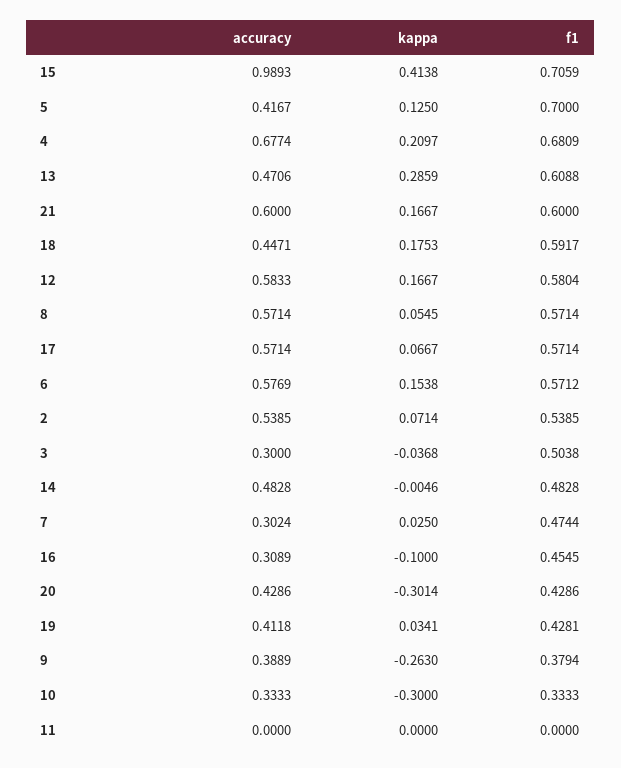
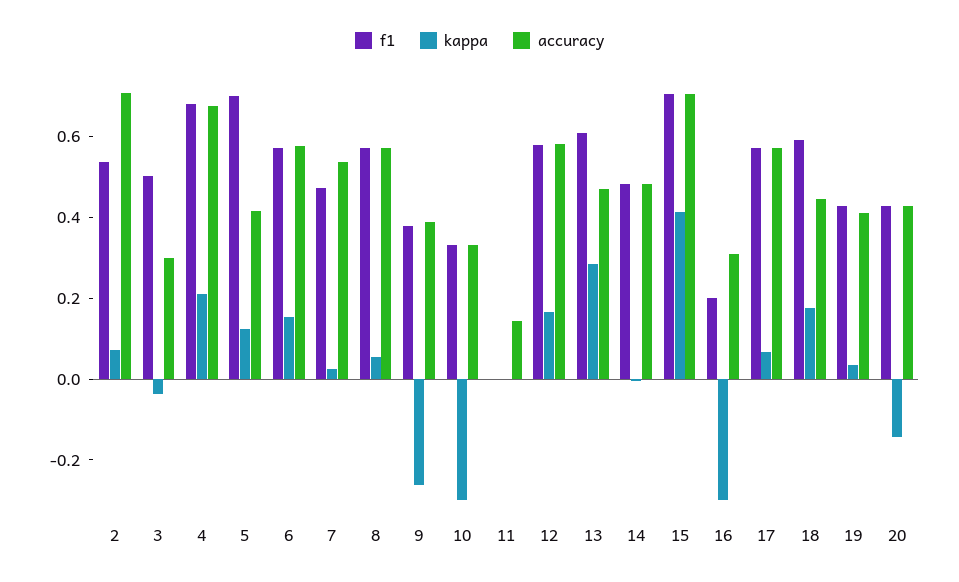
accuracy, 15: 0.9893 -> 0.7
accuracy, 21: 0.6 -> none
kappa, 21: 0.1667 -> none
f1, 21: 0.6 -> none
accuracy, 2: 0.5385 -> 0.7
accuracy, 7: 0.3024 -> 0.55
kappa, 16: -0.1 -> -0.3
f1, 16: 0.4545 -> 0.2
kappa, 20: -0.3014 -> -0.15
accuracy, 11: 0 -> 0.15

